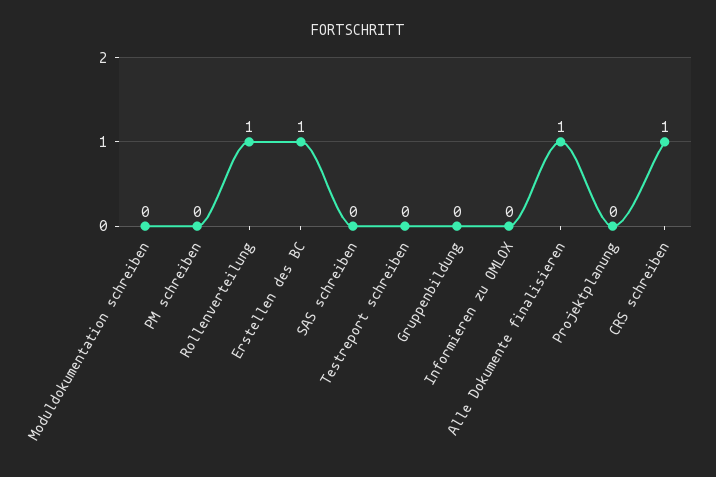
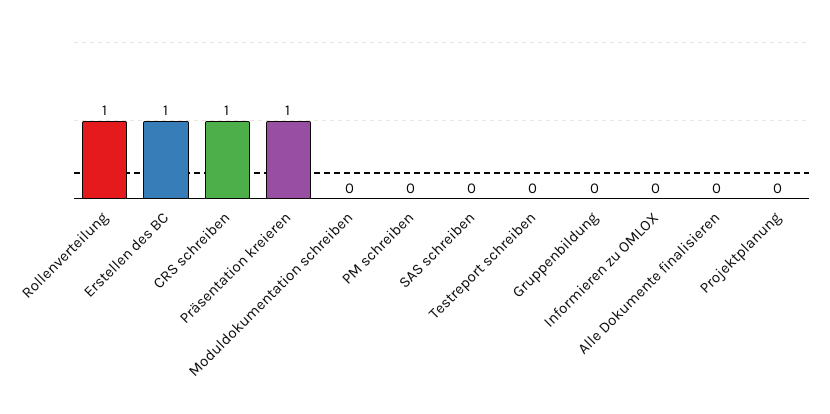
Alle Dokumente finalisieren: 1 -> 0
Präsentation kreieren: none -> 1

